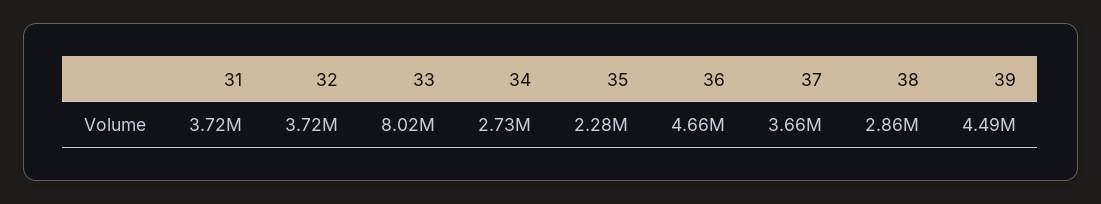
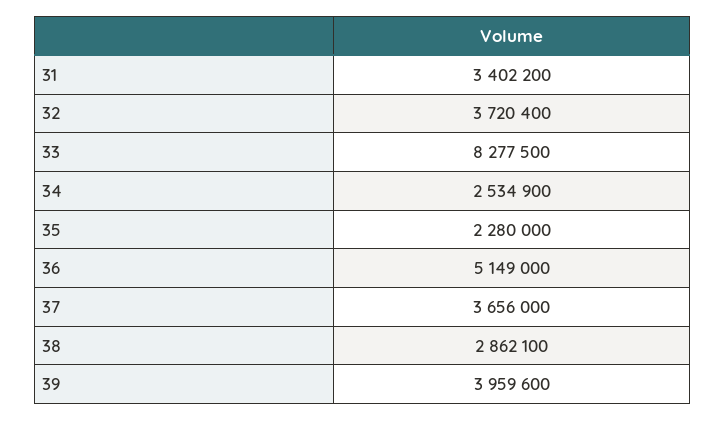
31: 3720000 -> 3402200
33: 8020000 -> 8277500
34: 2730000 -> 2534900
36: 4660000 -> 5149000
39: 4490000 -> 3959600

